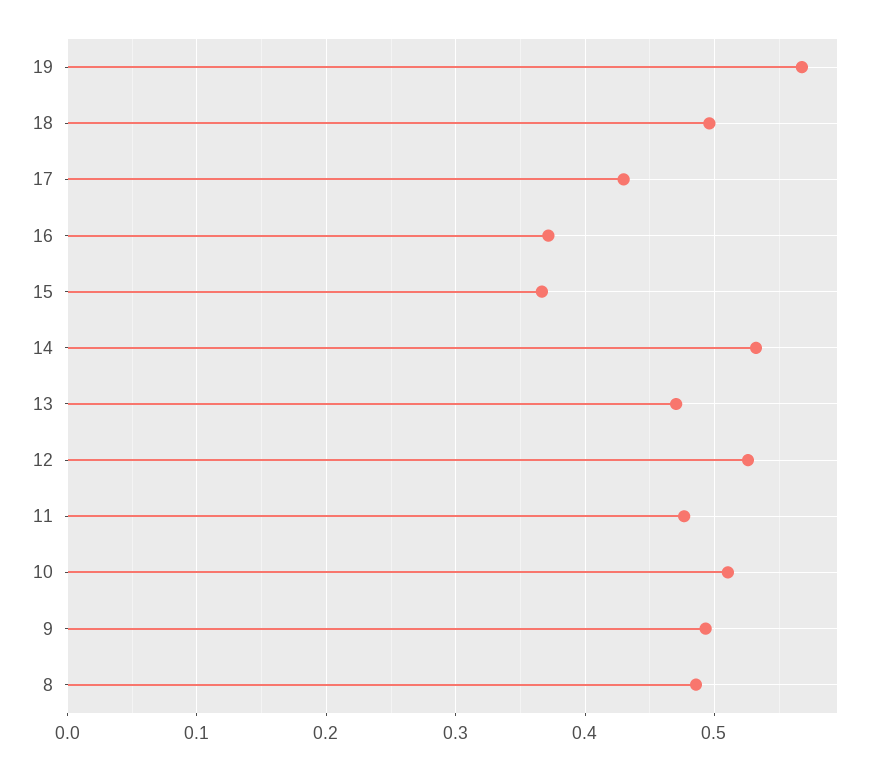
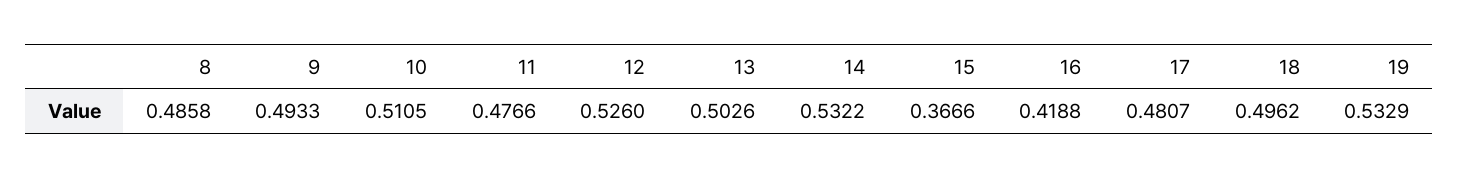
19: 0.57 -> 0.5329
17: 0.43 -> 0.4807
16: 0.37 -> 0.4188
13: 0.47 -> 0.5026

